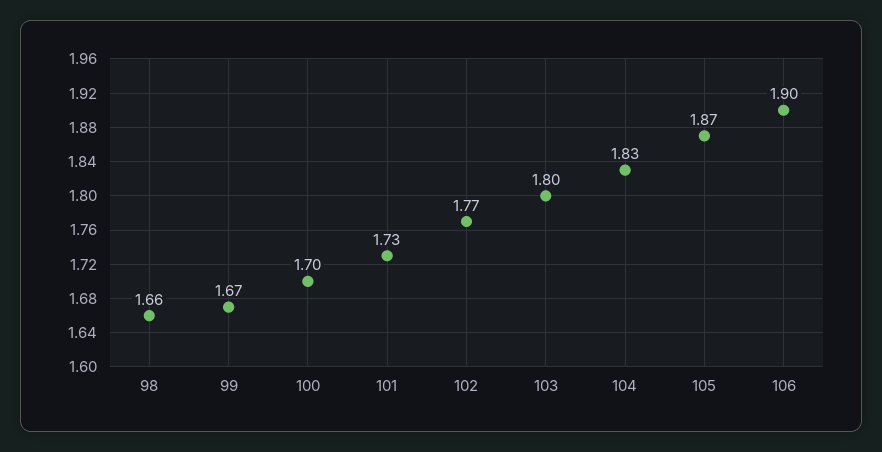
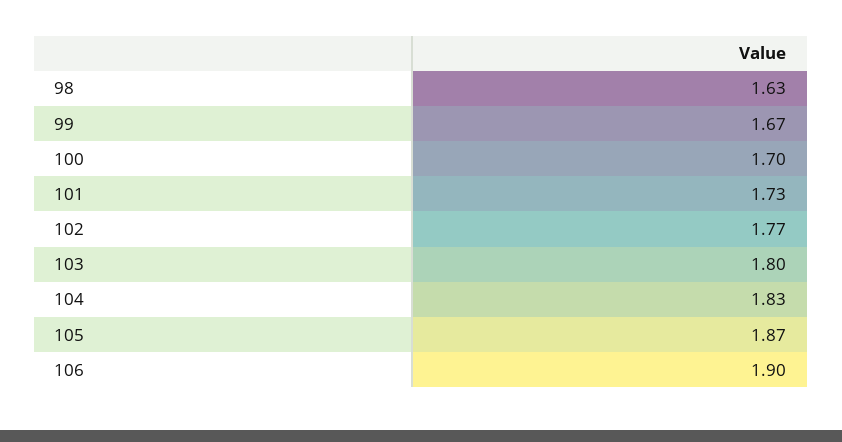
98: 1.66 -> 1.63

